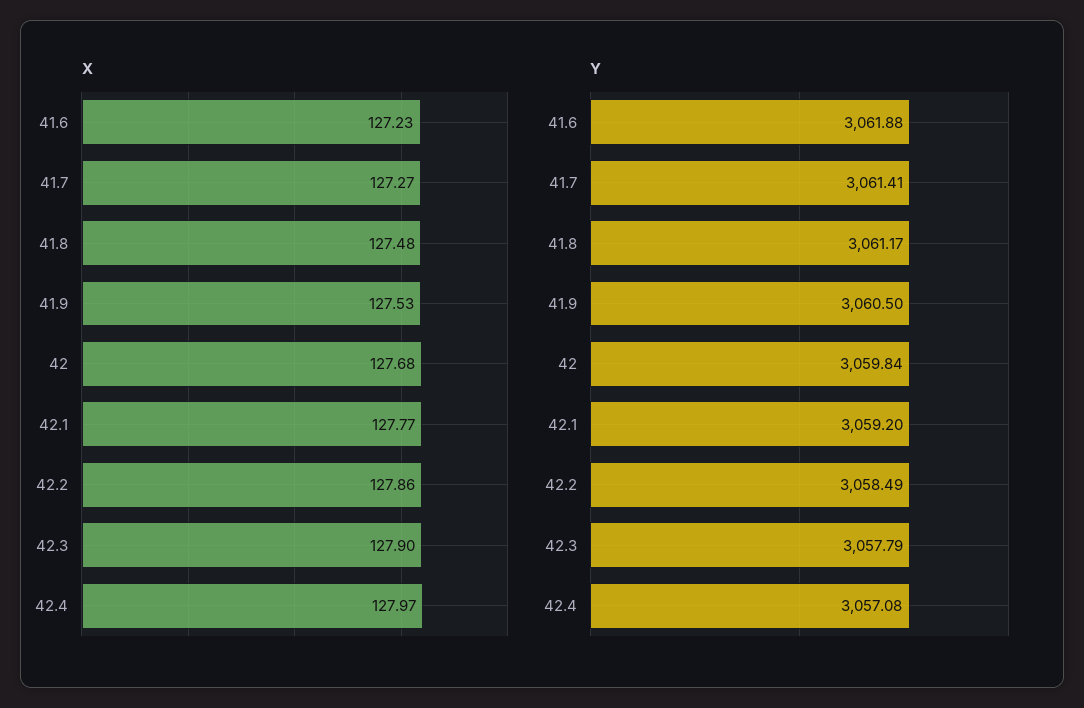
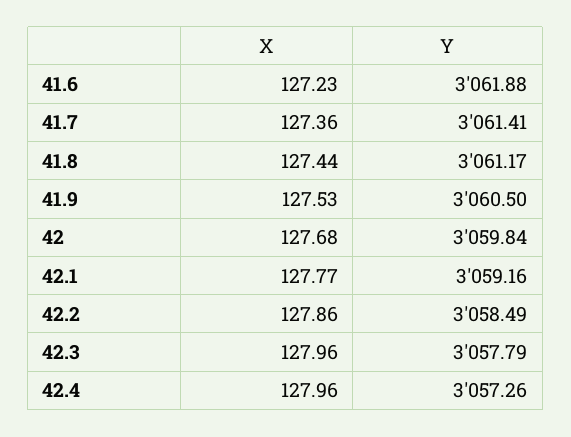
X, 41.7: 127.27 -> 127.36
X, 41.8: 127.48 -> 127.44
X, 42.3: 127.9 -> 127.96
X, 42.4: 127.97 -> 127.96
Y, 42.1: 3059.2 -> 3059.16
Y, 42.4: 3057.08 -> 3057.26

